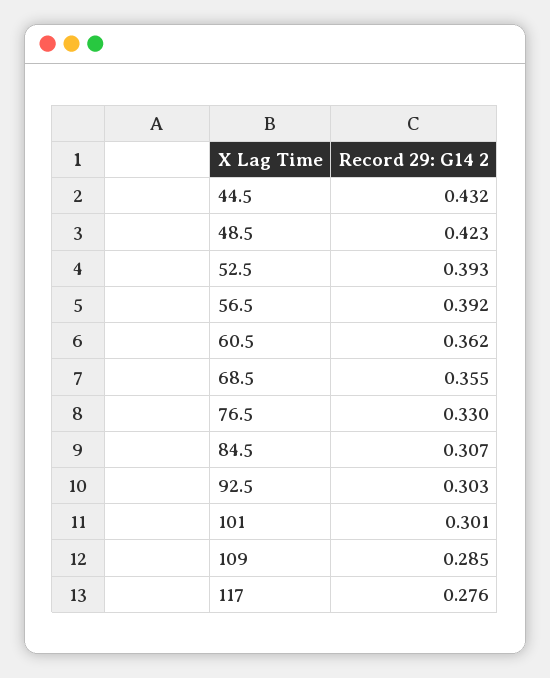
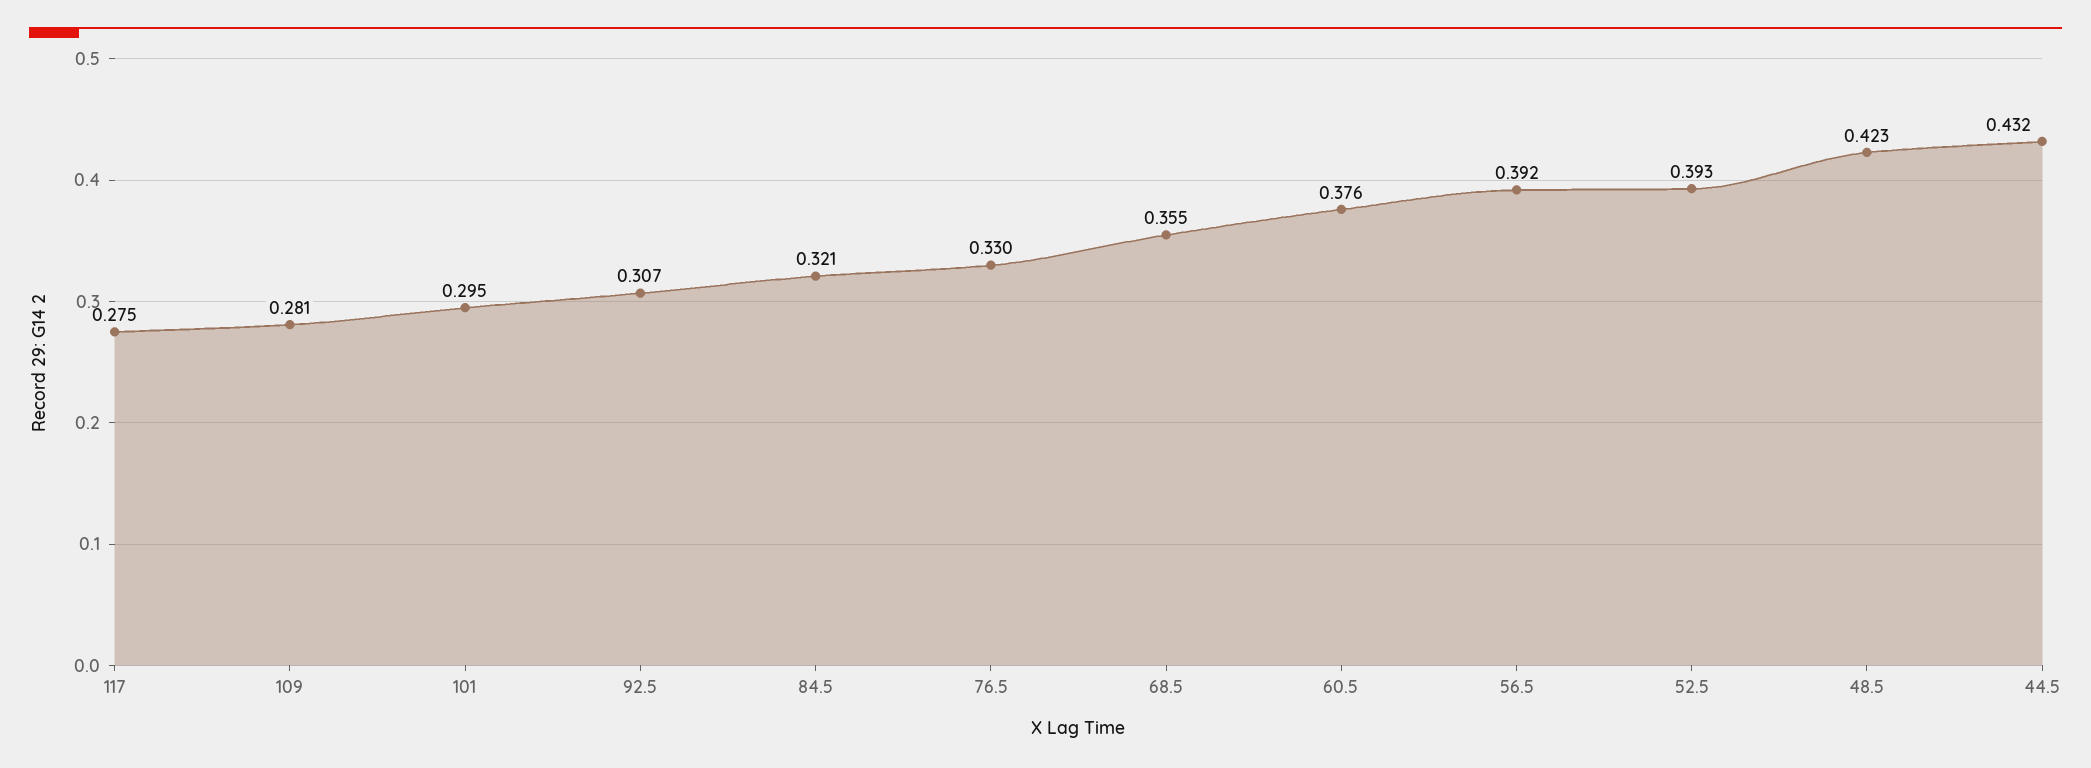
60.5: 0.362 -> 0.376
84.5: 0.307 -> 0.321
92.5: 0.303 -> 0.307
101: 0.301 -> 0.295
109: 0.285 -> 0.281
117: 0.276 -> 0.275

